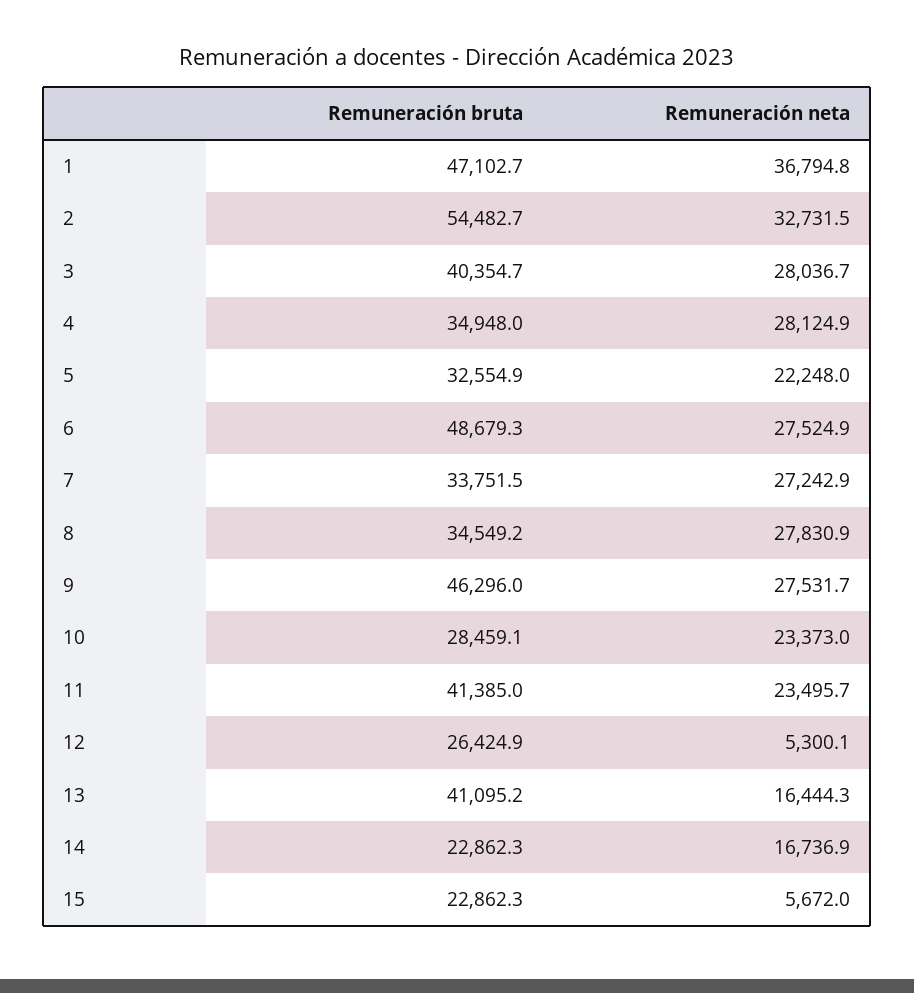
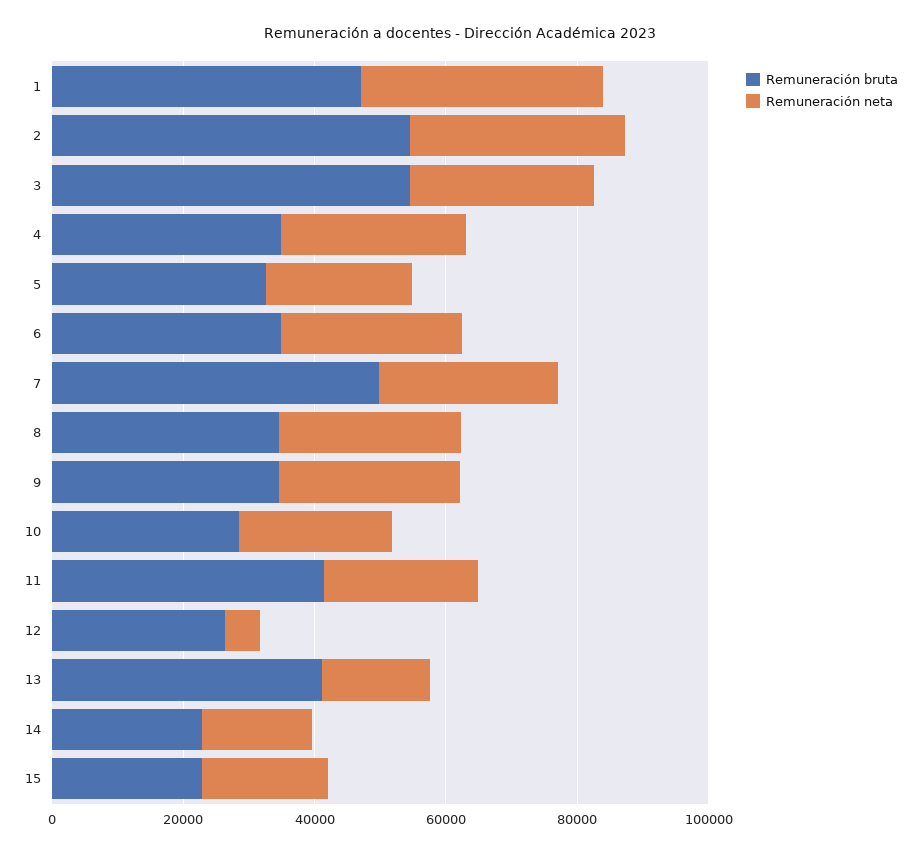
Remuneración bruta, 3: 40354.7 -> 55000
Remuneración bruta, 6: 48679.3 -> 35000
Remuneración bruta, 7: 33751.5 -> 50000
Remuneración bruta, 9: 46296 -> 35000
Remuneración neta, 15: 5672 -> 20000

